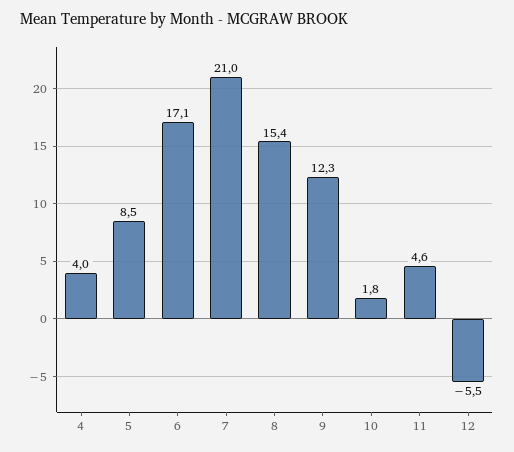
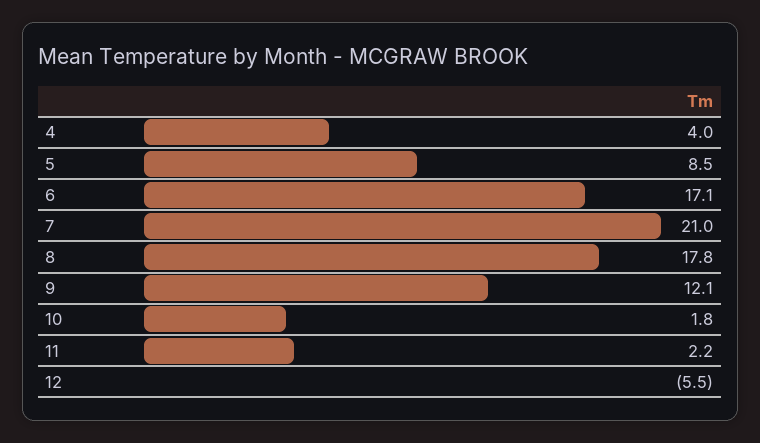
8: 15.4 -> 17.8
9: 12.3 -> 12.1
11: 4.6 -> 2.2

